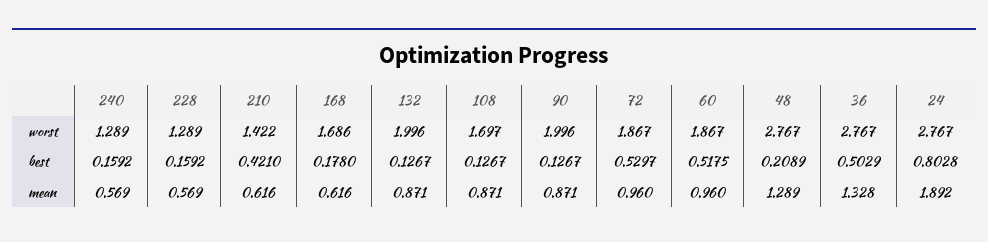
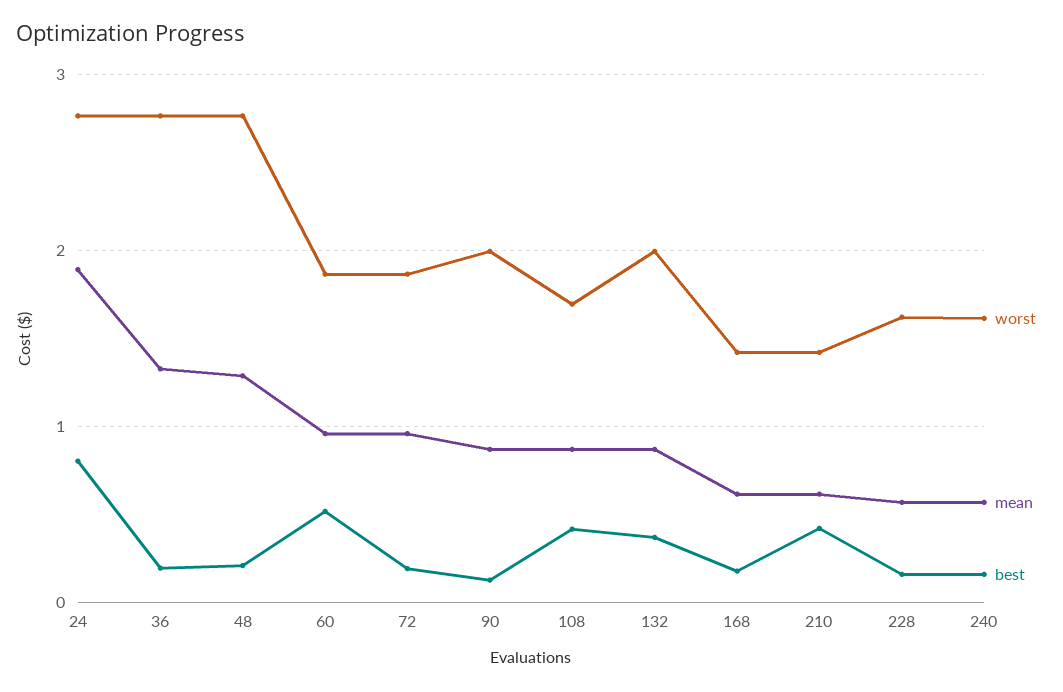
worst, 240: 1.289 -> 1.6
worst, 228: 1.289 -> 1.6
worst, 168: 1.686 -> 1.4
best, 132: 0.1267 -> 0.4
best, 108: 0.1267 -> 0.4
best, 72: 0.5297 -> 0.2
best, 36: 0.5029 -> 0.2

